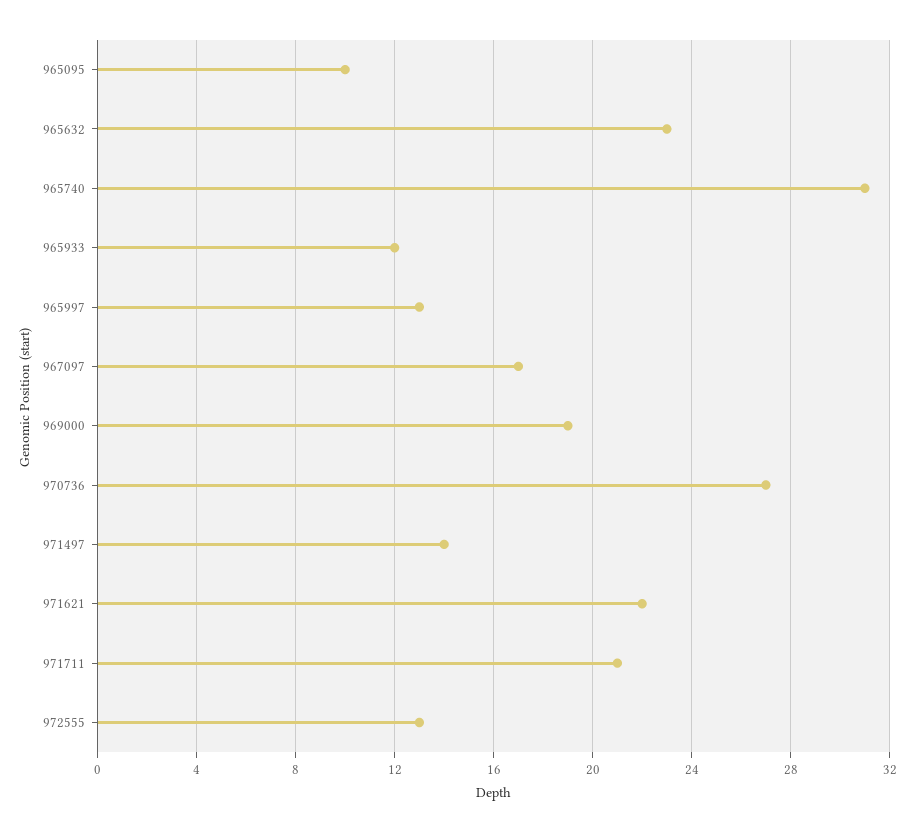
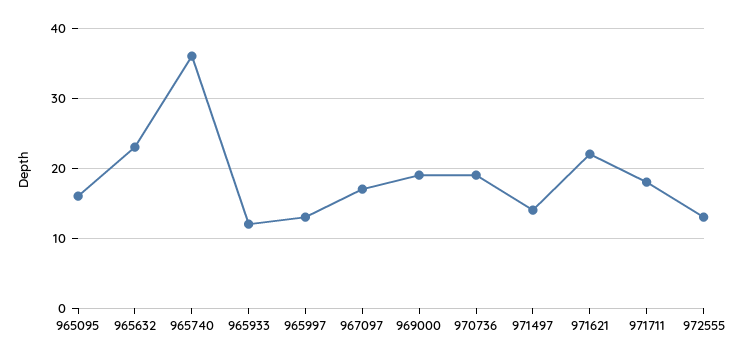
965095: 10 -> 16
965740: 31 -> 36
970736: 27 -> 19
971711: 21 -> 18

